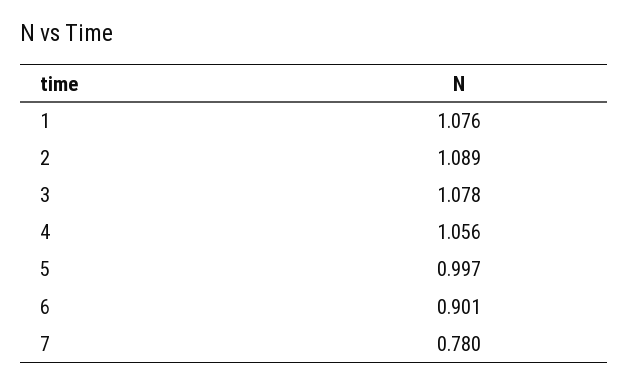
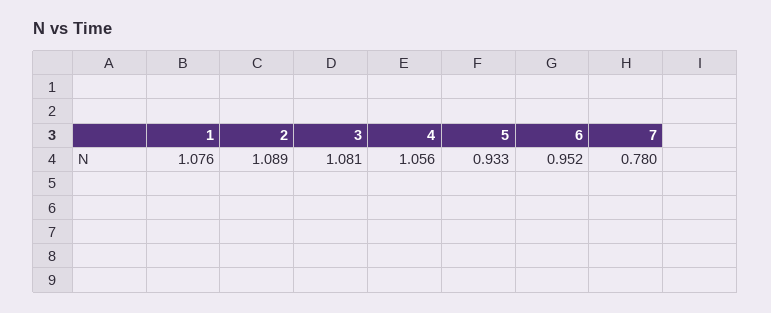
3: 1.078 -> 1.081
5: 0.997 -> 0.933
6: 0.901 -> 0.952

